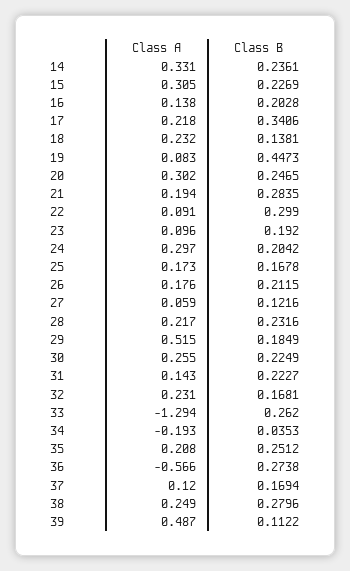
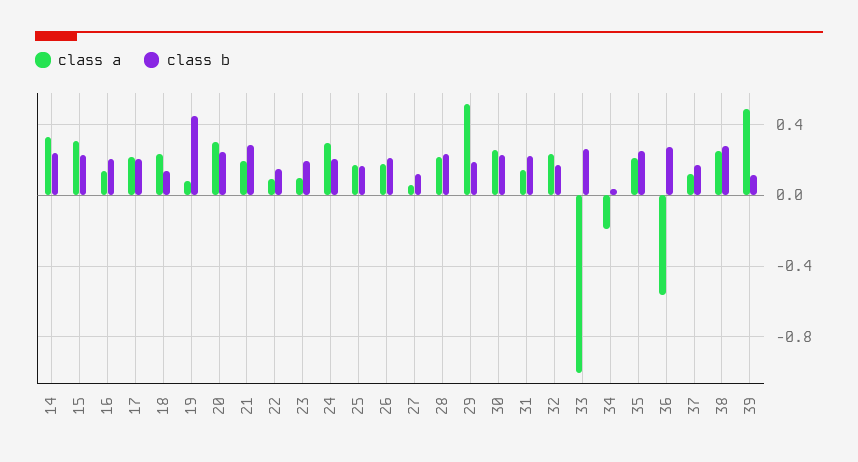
Class B, 17: 0.3406 -> 0.2
Class B, 22: 0.299 -> 0.15
Class A, 33: -1.294 -> -1

